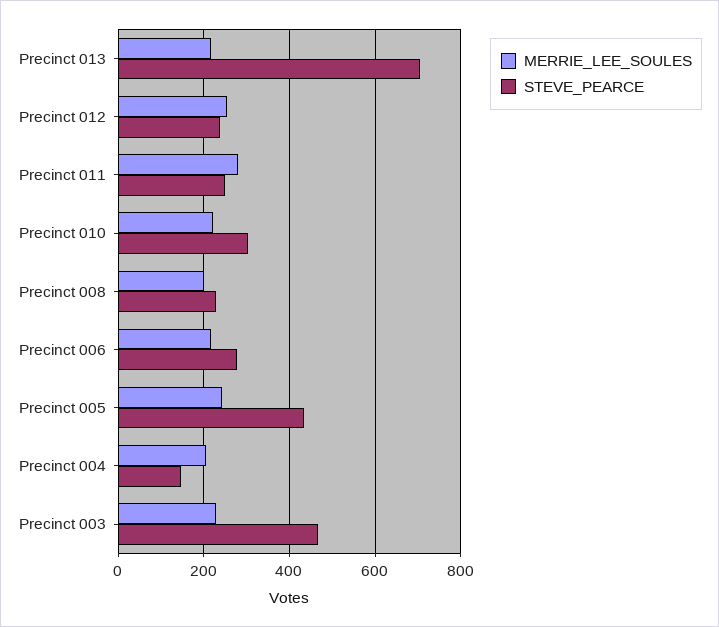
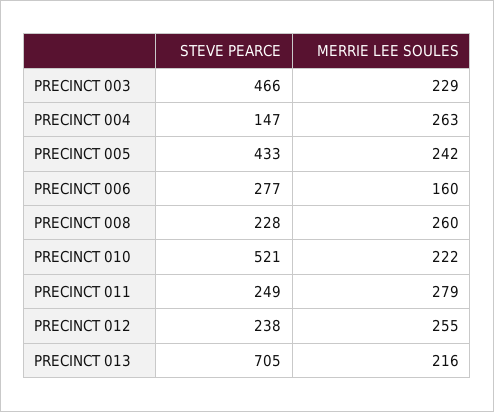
STEVE_PEARCE, Precinct 010: 300 -> 521
MERRIE_LEE_SOULES, Precinct 008: 200 -> 260
MERRIE_LEE_SOULES, Precinct 006: 220 -> 160
MERRIE_LEE_SOULES, Precinct 004: 200 -> 263

